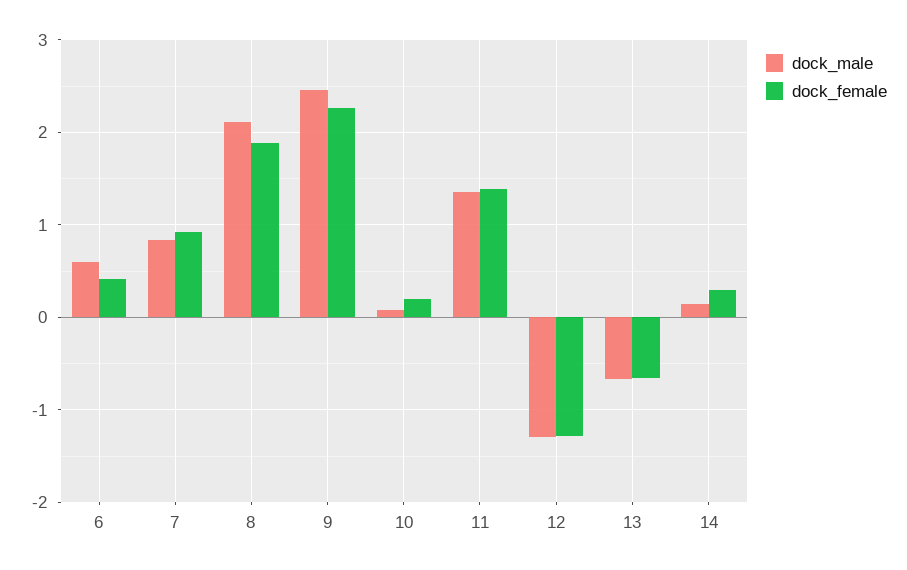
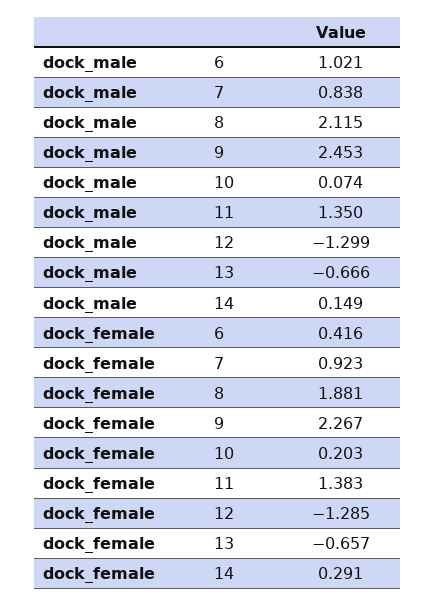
dock_male, 6: 0.6 -> 1.021

